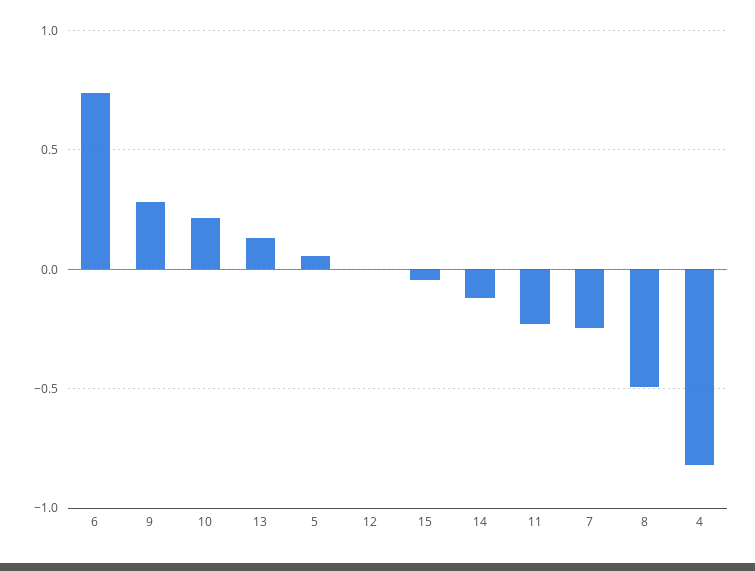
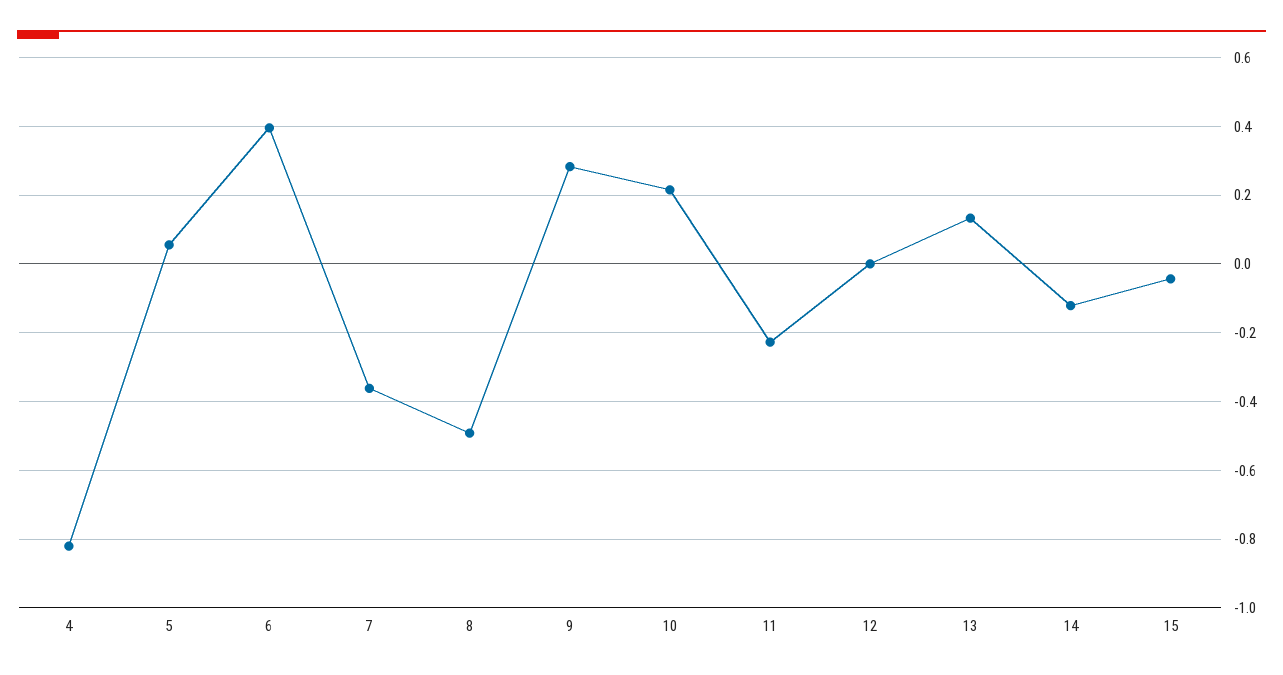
6: 0.75 -> 0.4
7: -0.25 -> -0.36

